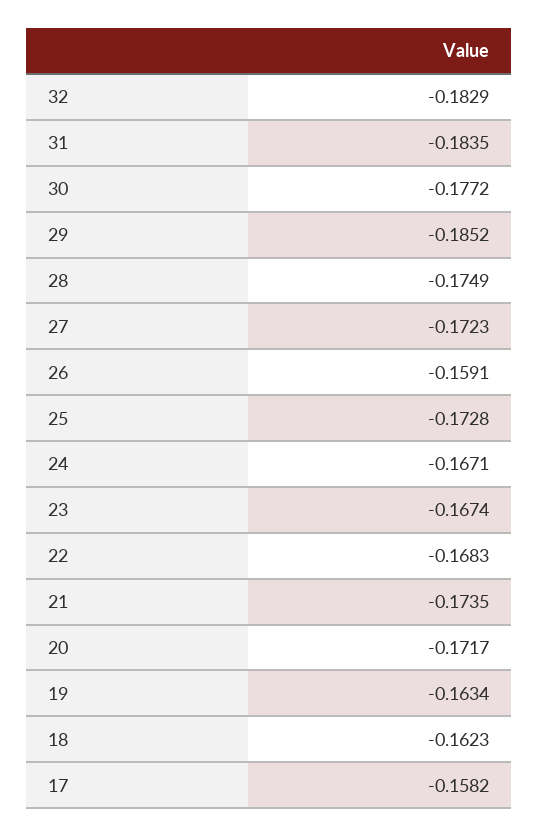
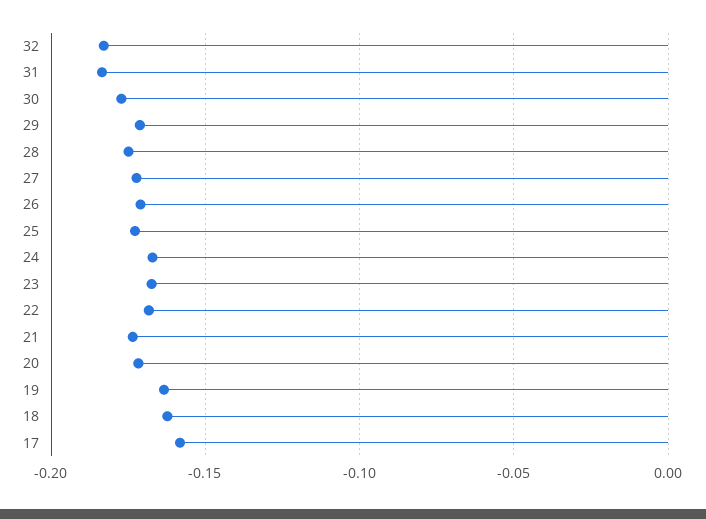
29: -0.1852 -> -0.17
26: -0.1591 -> -0.17

